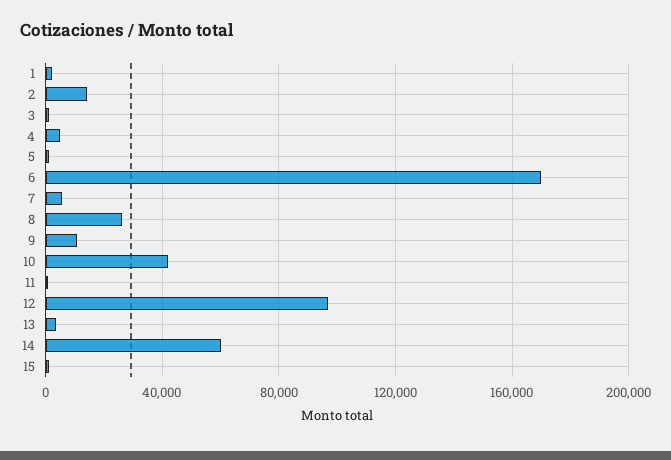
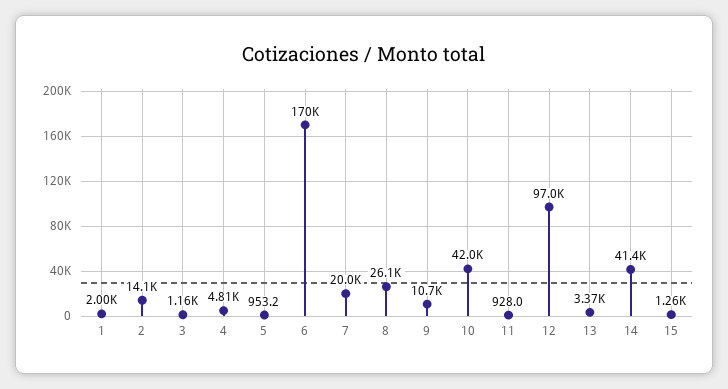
7: 5000 -> 20000
14: 60000 -> 41400

